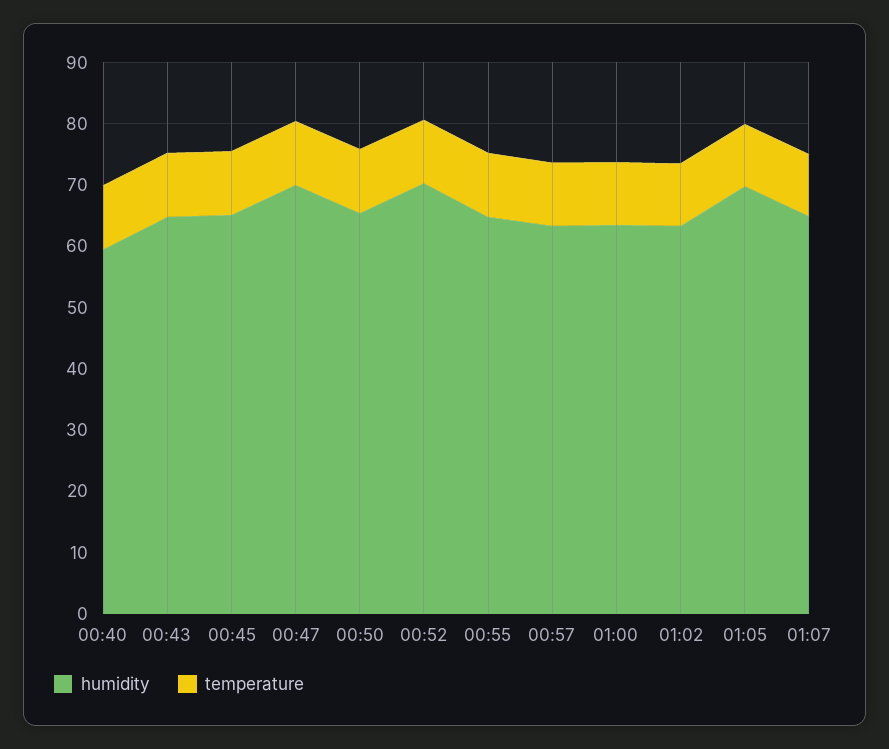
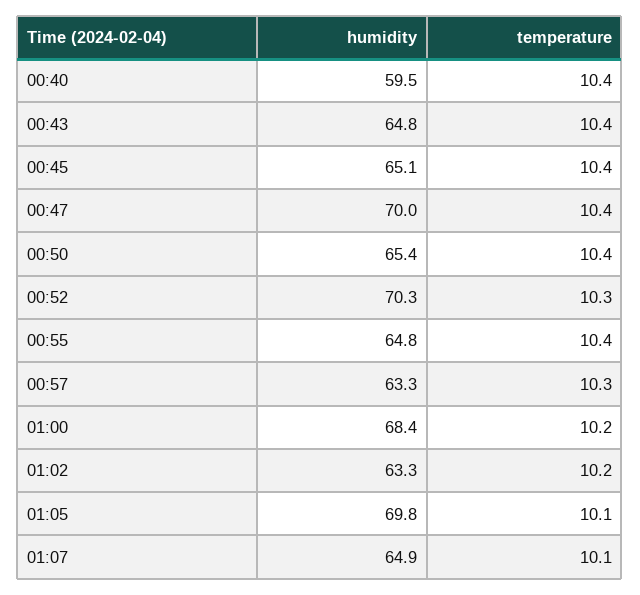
humidity, 01:00: 64 -> 68.4

